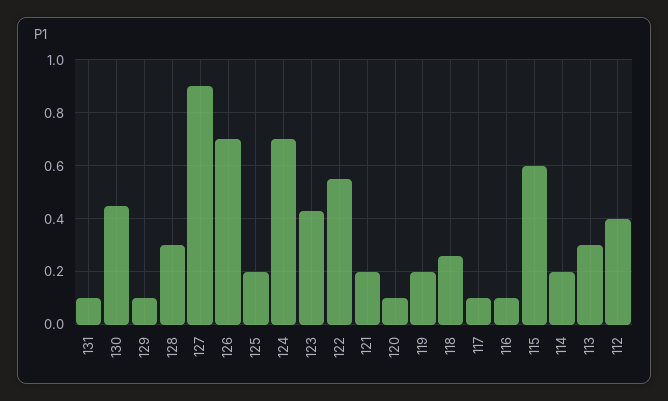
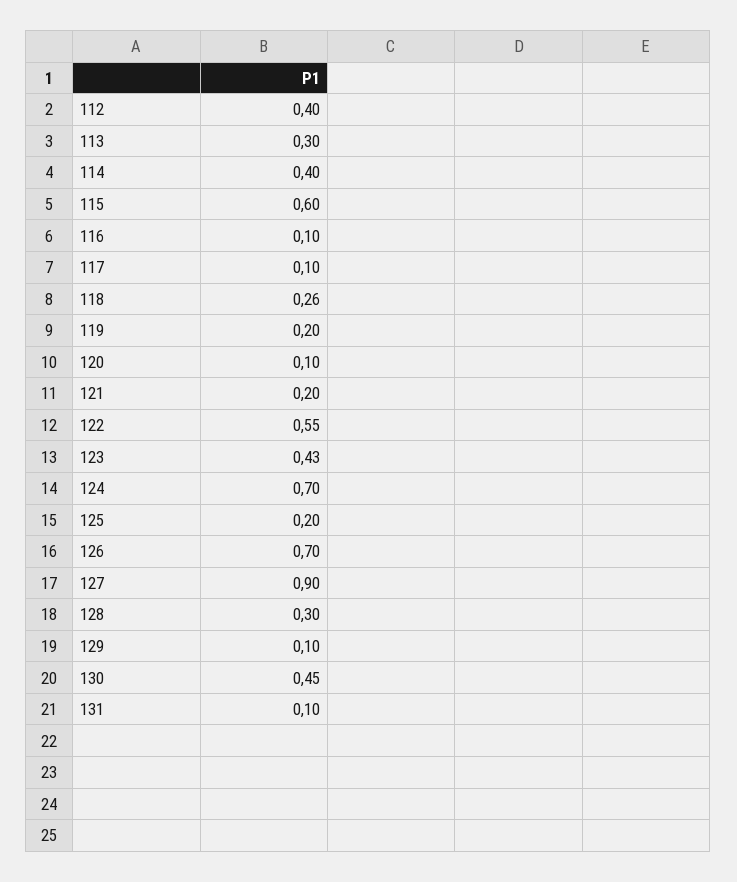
114: 0.2 -> 0.4

